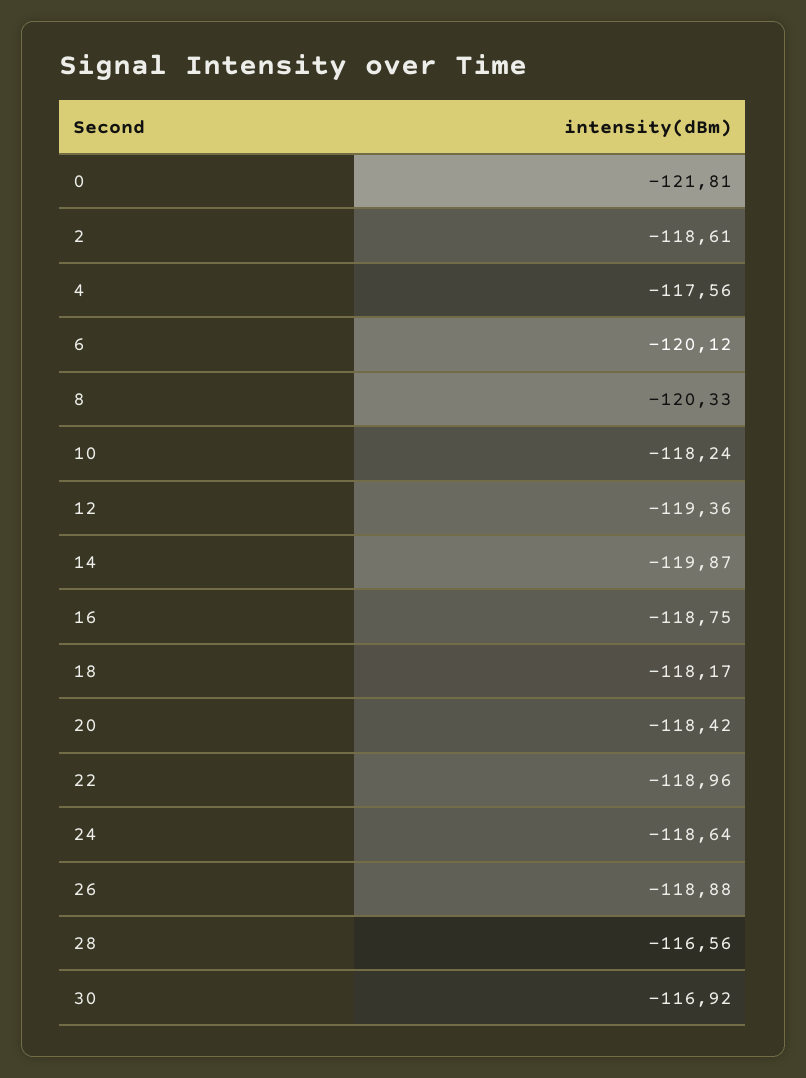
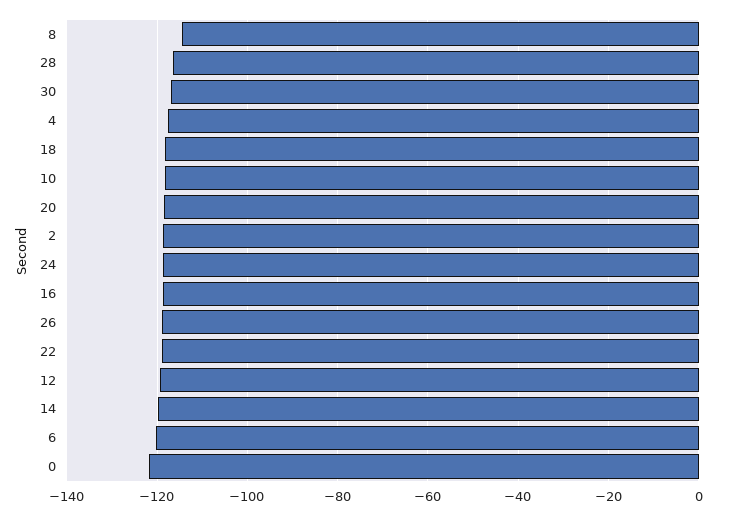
8: -120.33 -> -114

